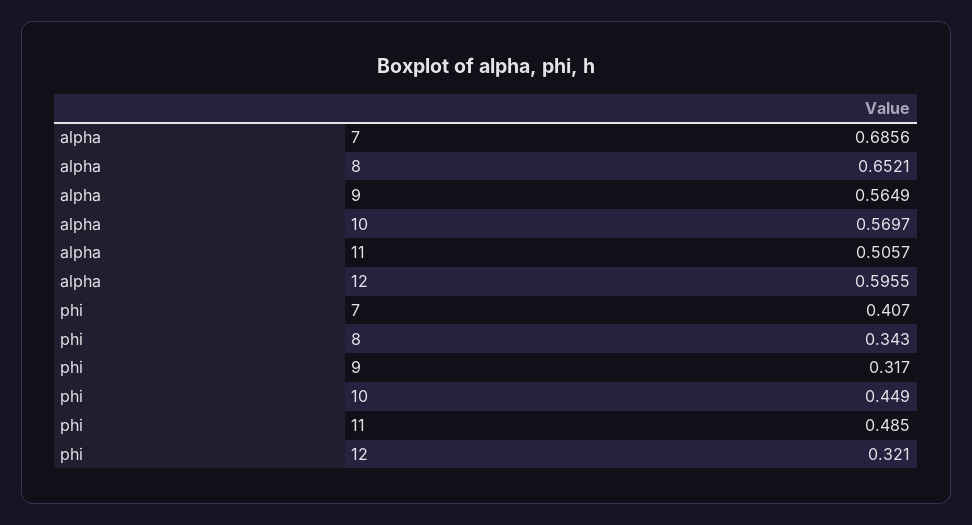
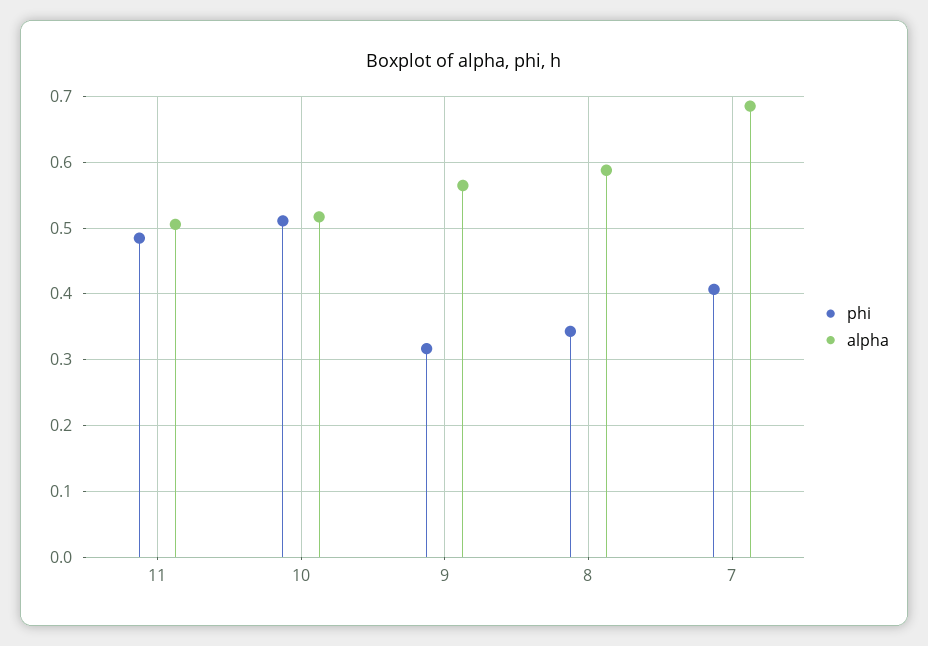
alpha, 8: 0.6521 -> 0.59
alpha, 10: 0.5697 -> 0.52
alpha, 12: 0.5955 -> none
phi, 10: 0.449 -> 0.51
phi, 12: 0.321 -> none

